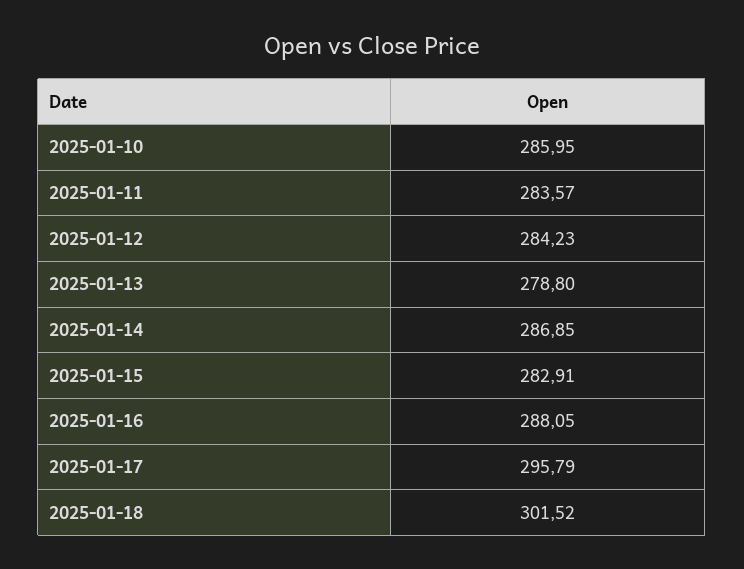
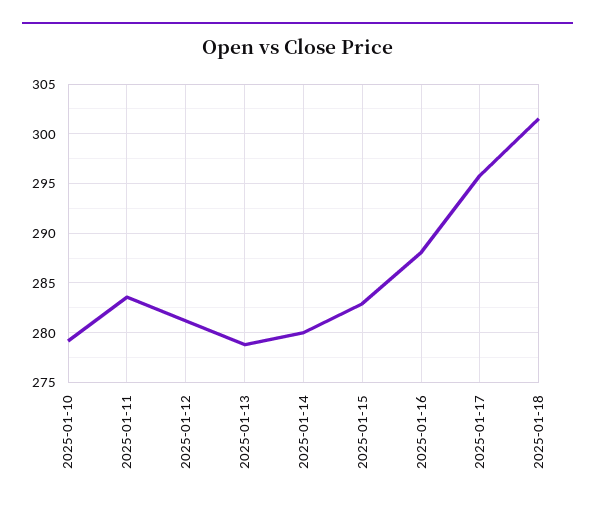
2025-01-10: 285.95 -> 279
2025-01-12: 284.23 -> 281
2025-01-14: 286.85 -> 280

